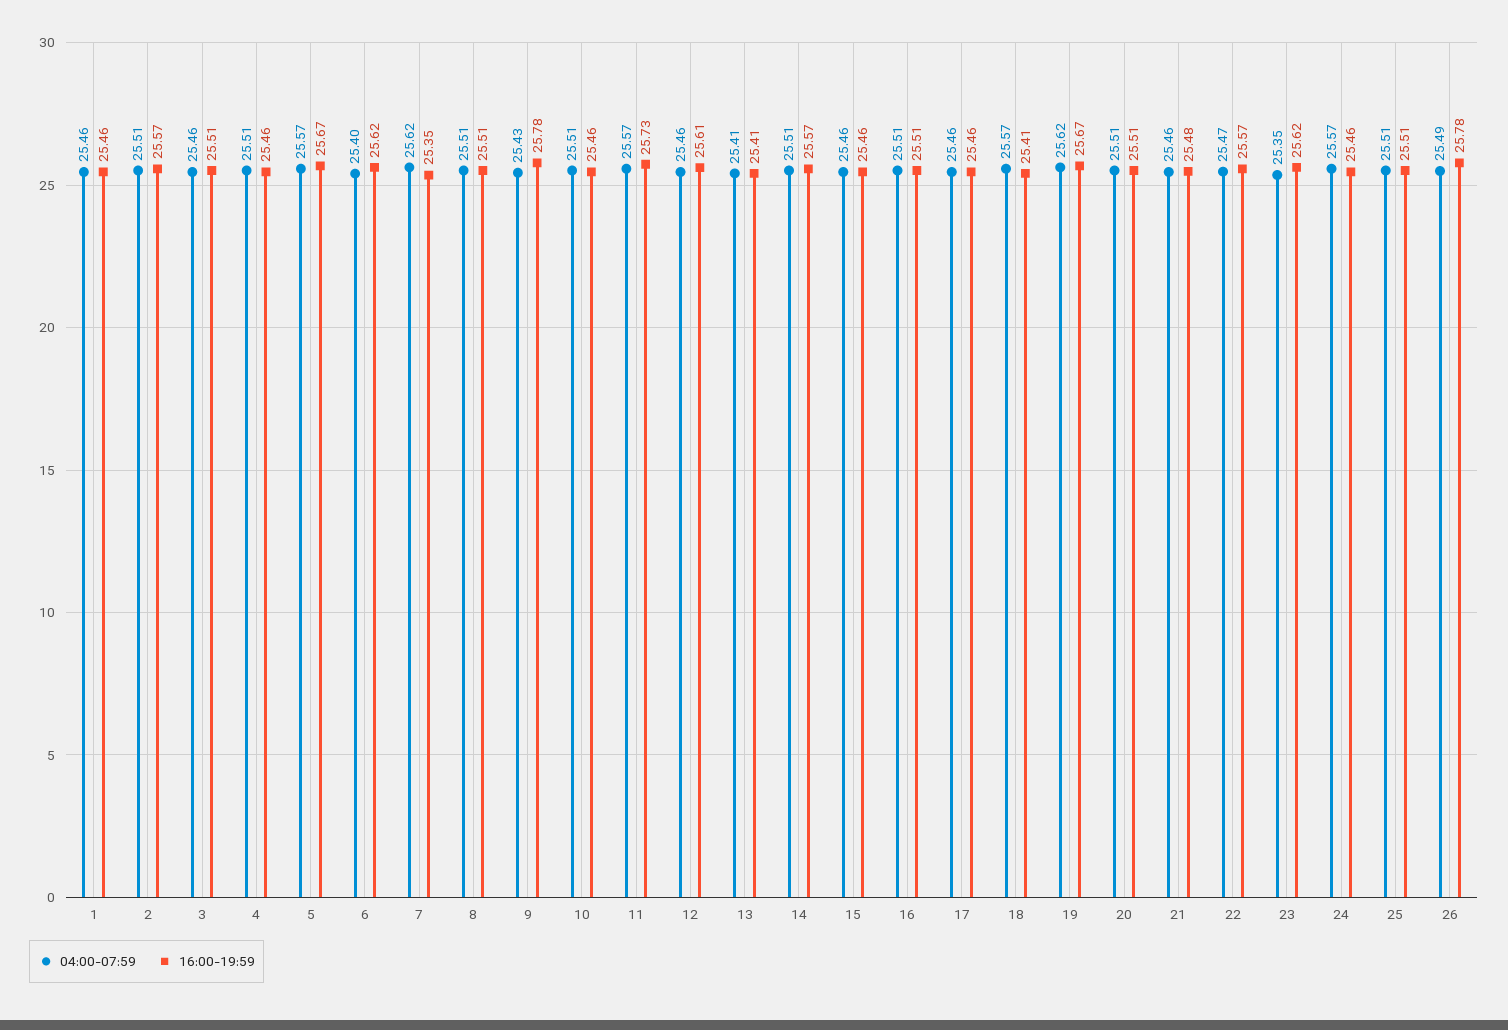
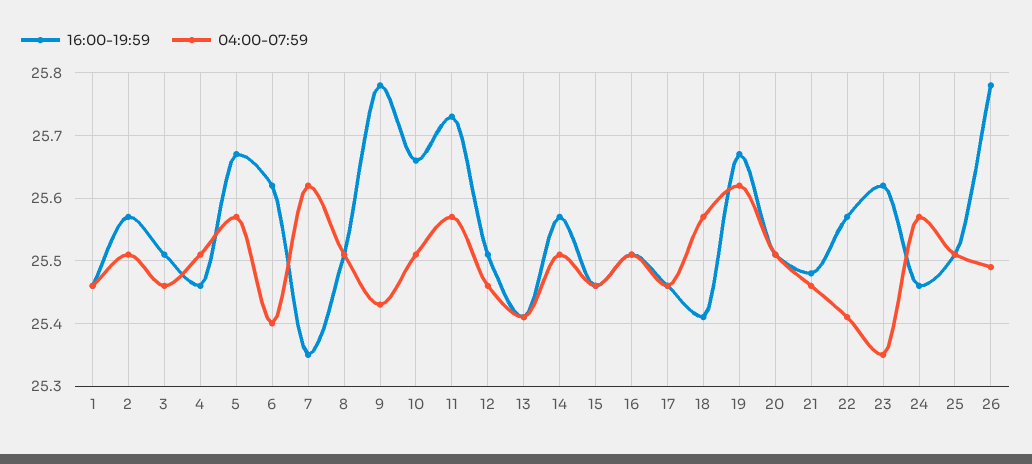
16:00-19:59, 10: 25.46 -> 25.66
16:00-19:59, 12: 25.61 -> 25.51
04:00-07:59, 22: 25.47 -> 25.41

